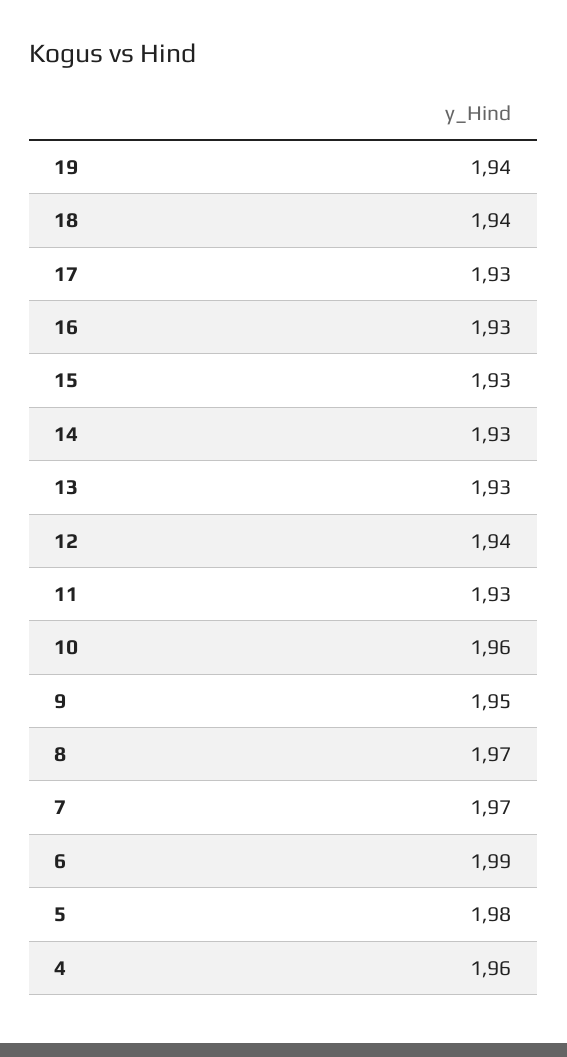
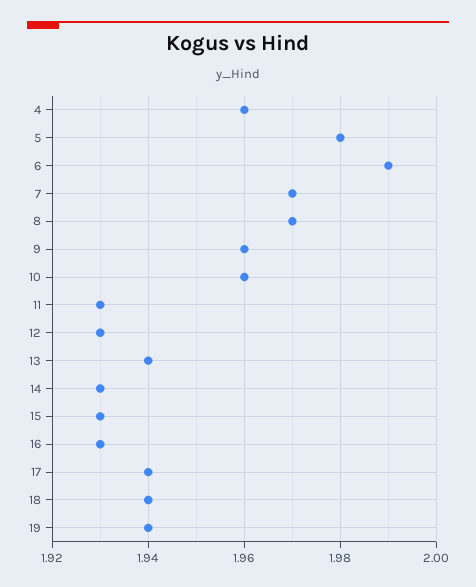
17: 1.93 -> 1.94
13: 1.93 -> 1.94
12: 1.94 -> 1.93
9: 1.95 -> 1.96

